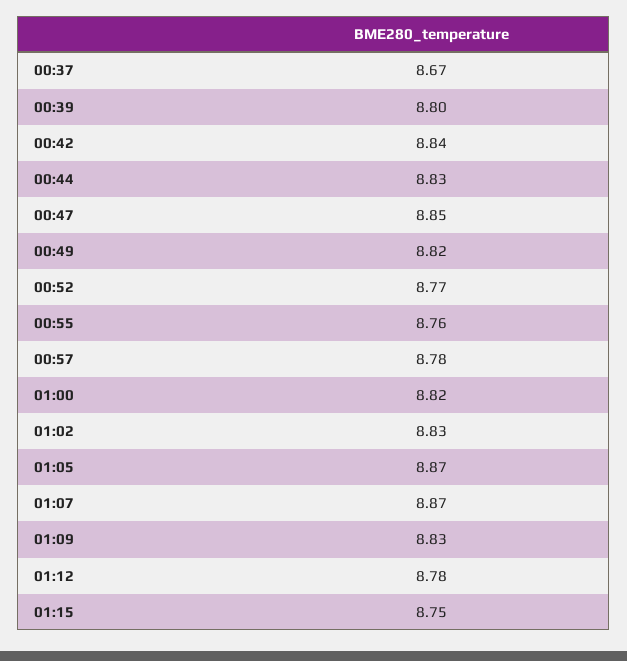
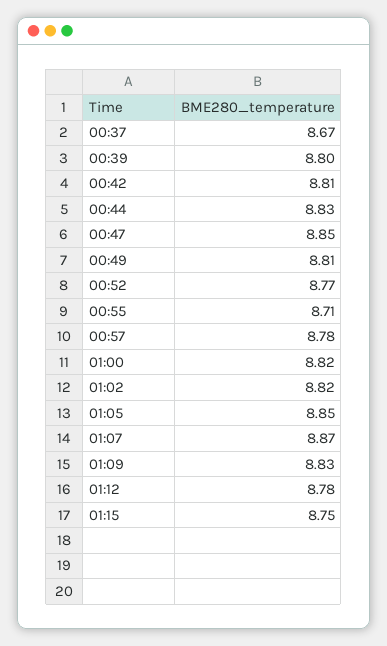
00:42: 8.84 -> 8.81
00:49: 8.82 -> 8.81
00:55: 8.76 -> 8.71
01:02: 8.83 -> 8.82
01:05: 8.87 -> 8.85

